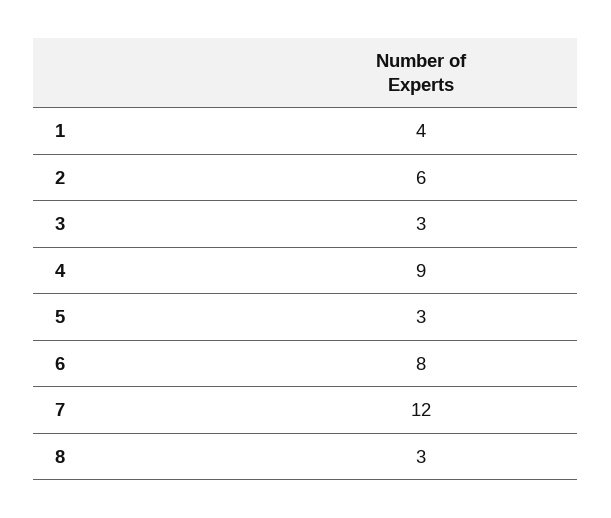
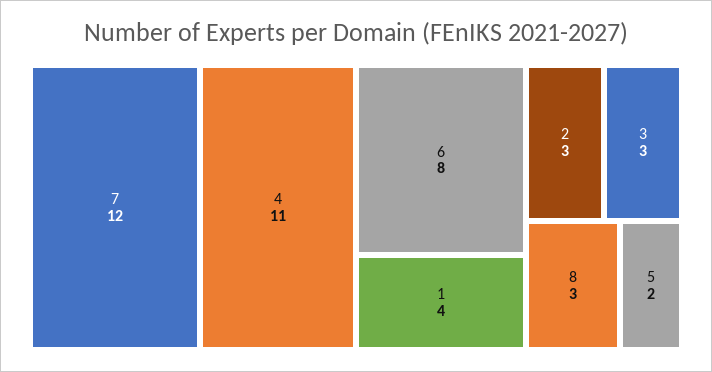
2: 6 -> 3
4: 9 -> 11
5: 3 -> 2

